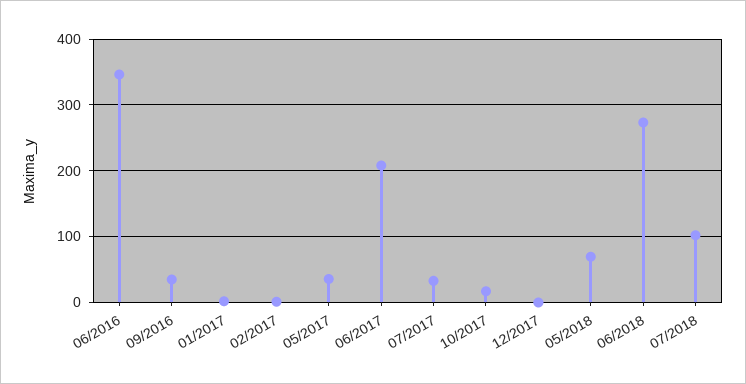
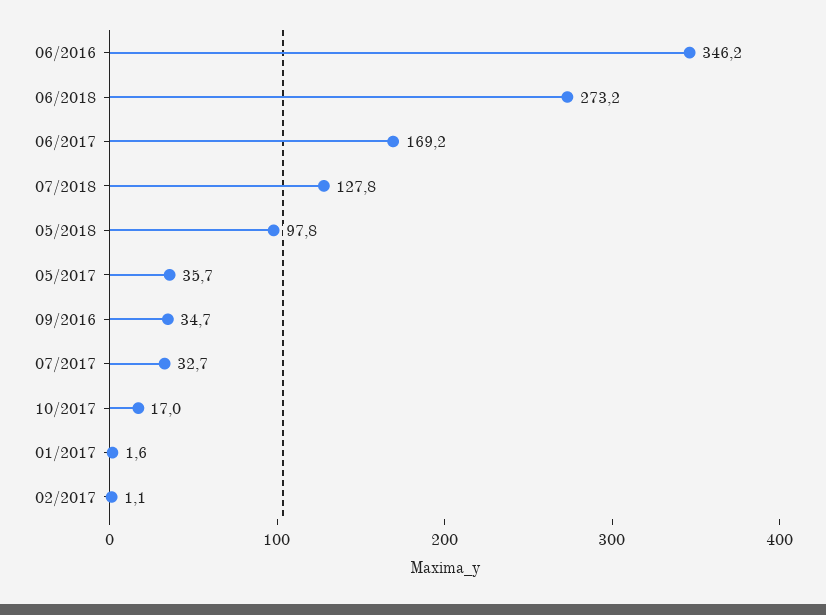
06/2017: 210 -> 169.2
12/2017: 0 -> none
05/2018: 70 -> 97.8
07/2018: 100 -> 127.8

